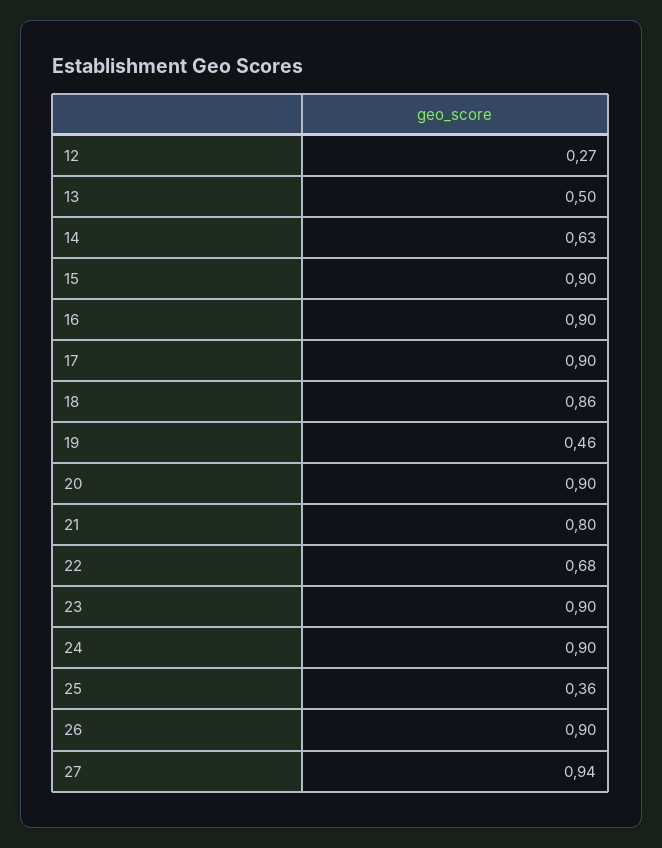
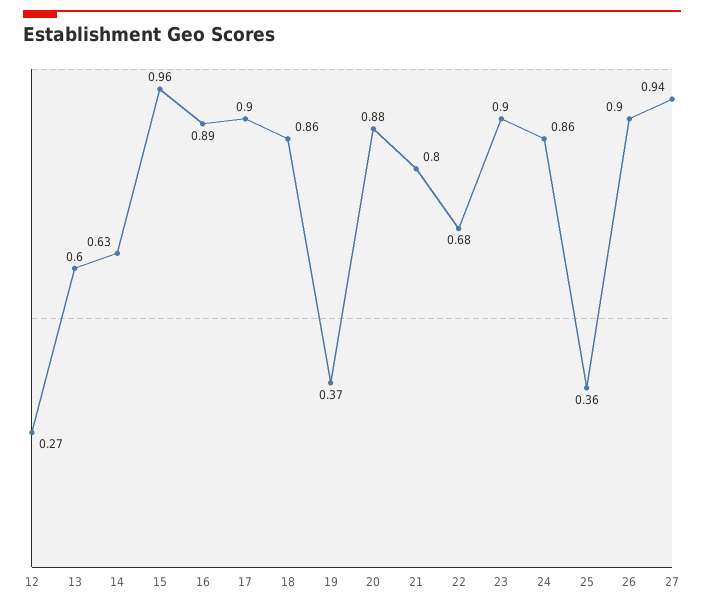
13: 0.5 -> 0.6
15: 0.9 -> 0.96
16: 0.9 -> 0.89
19: 0.46 -> 0.37
20: 0.9 -> 0.88
24: 0.9 -> 0.86

